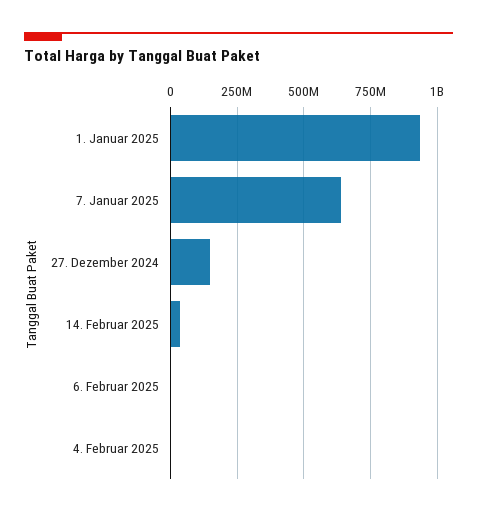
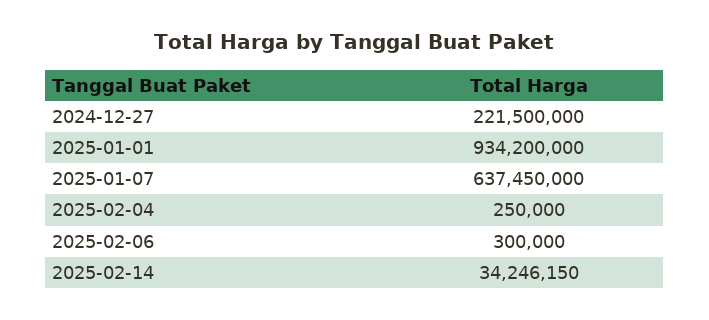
27. Dezember 2024: 150000000 -> 221500000

